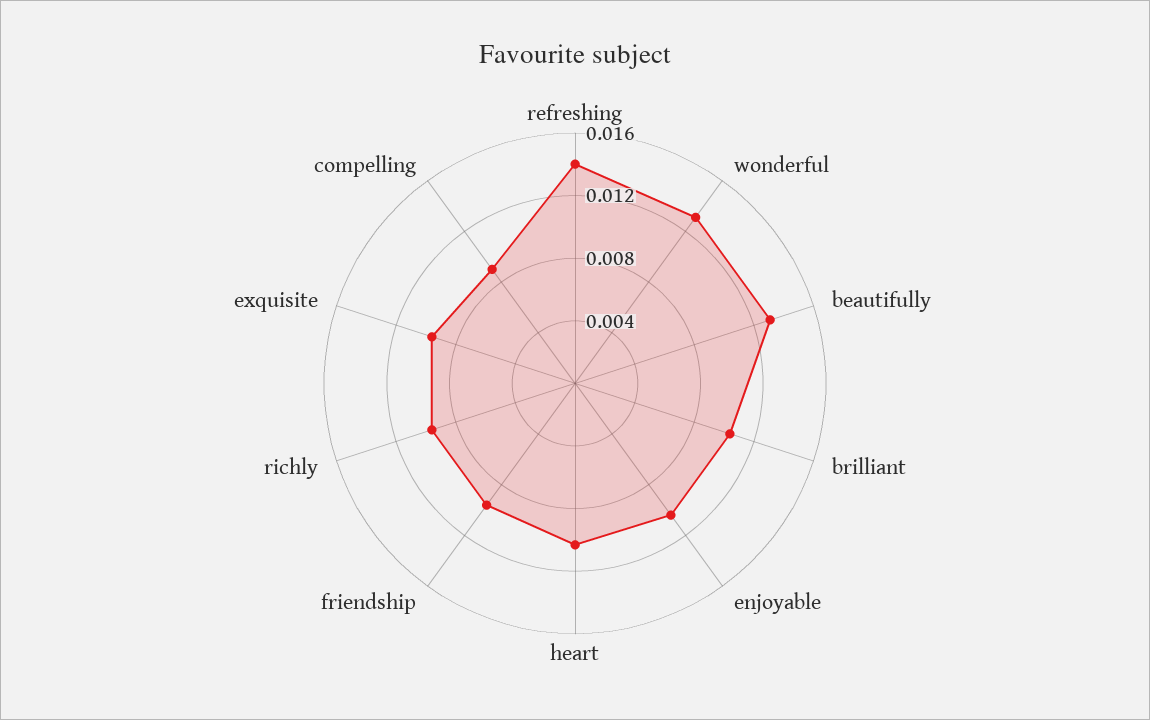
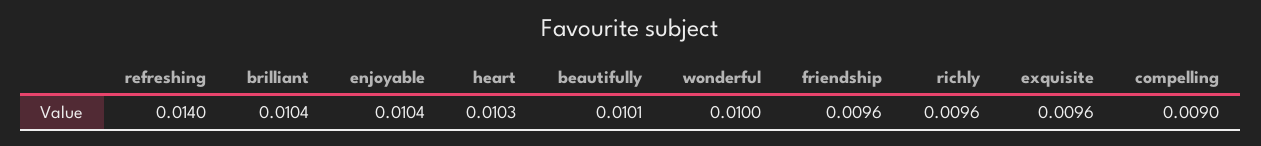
wonderful: 0.013 -> 0.01
beautifully: 0.013 -> 0.0101

